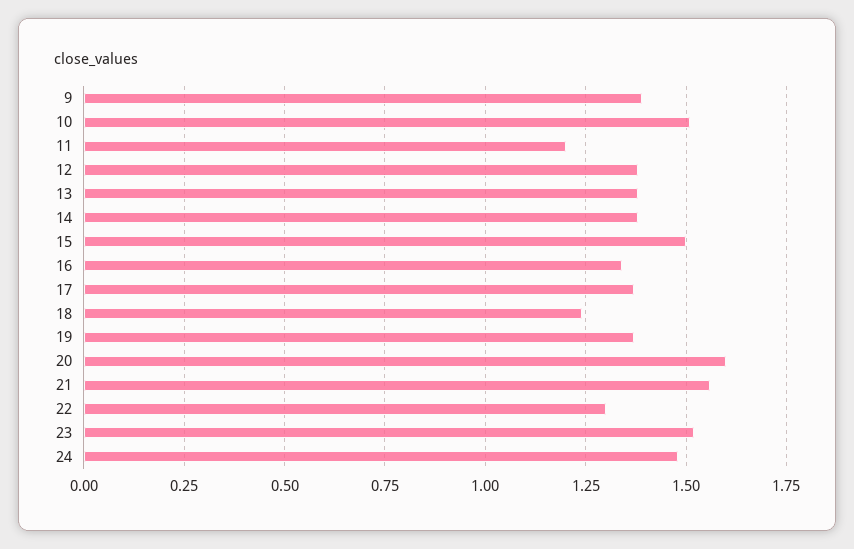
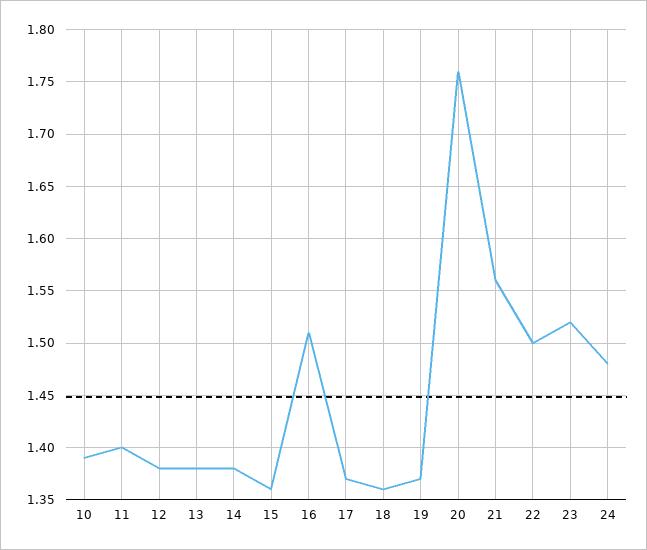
9: 1.4 -> none
10: 1.5 -> 1.39
11: 1.2 -> 1.4
15: 1.5 -> 1.36
16: 1.35 -> 1.51
18: 1.25 -> 1.36
20: 1.6 -> 1.76
22: 1.3 -> 1.5

